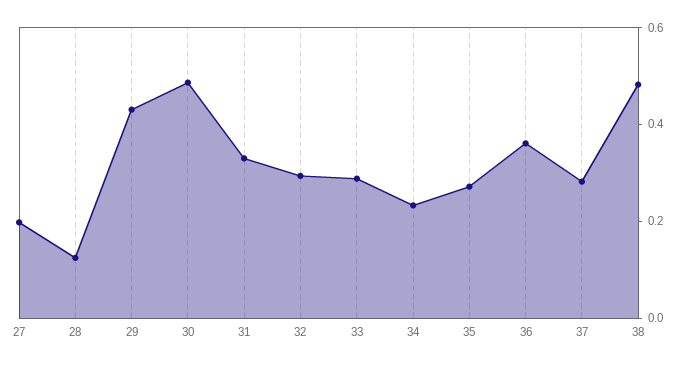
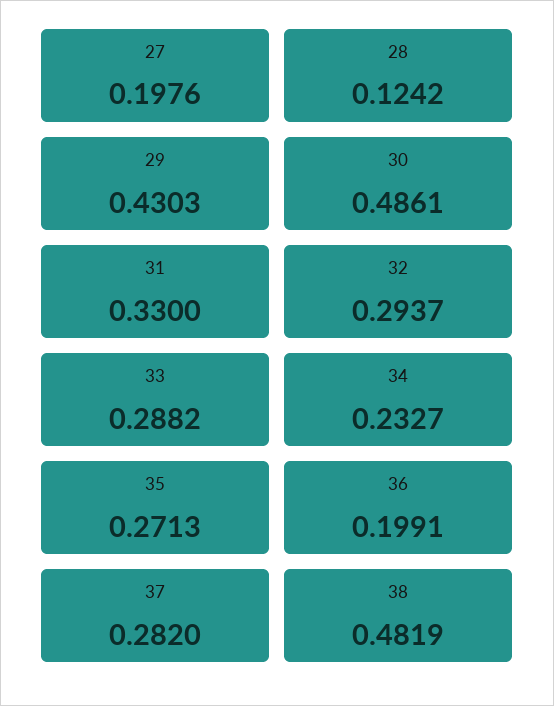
36: 0.35 -> 0.1991

